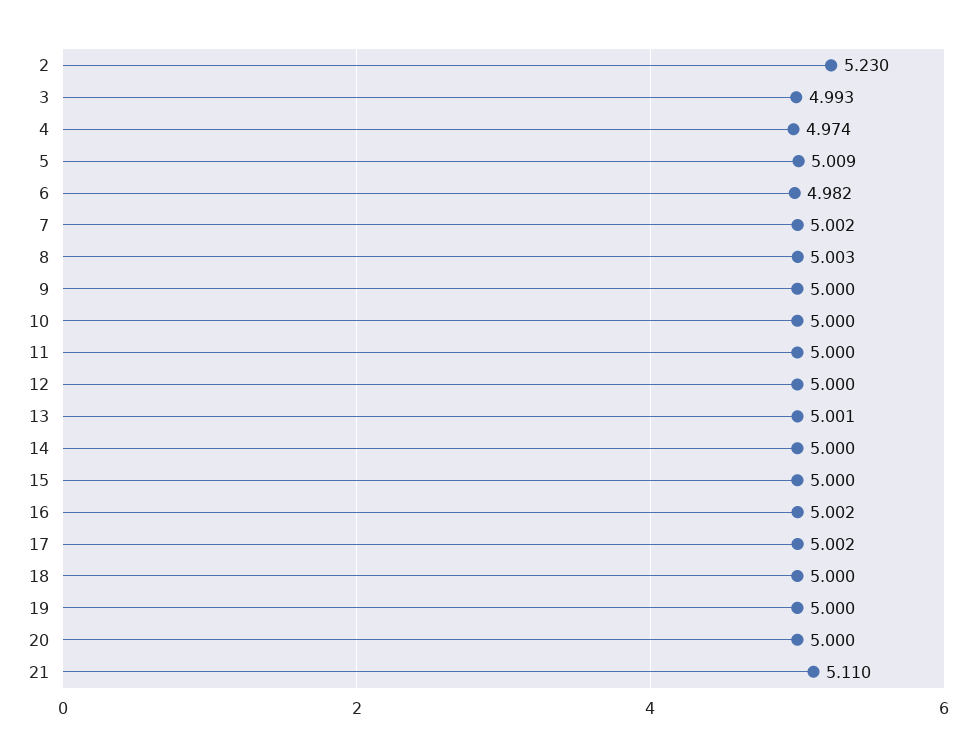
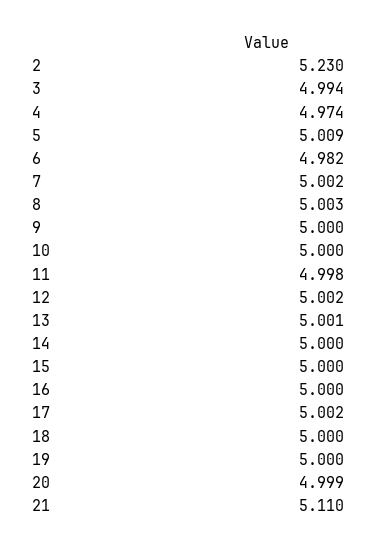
3: 4.993 -> 4.994
11: 5 -> 4.998
12: 5 -> 5.002
16: 5.002 -> 5
20: 5 -> 4.999

